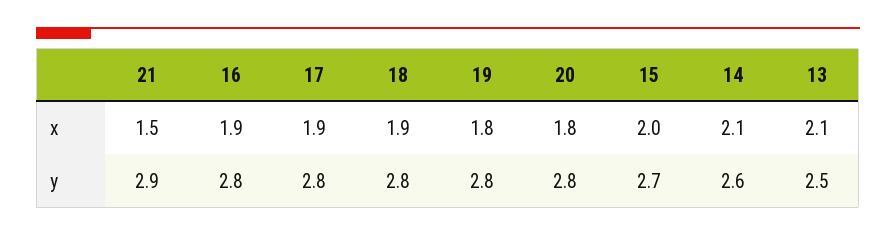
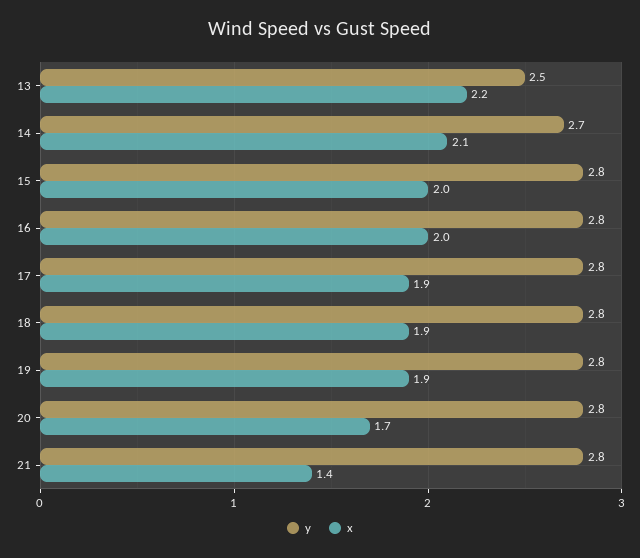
x, 21: 1.5 -> 1.4
x, 16: 1.9 -> 2
x, 19: 1.8 -> 1.9
x, 20: 1.8 -> 1.7
x, 13: 2.1 -> 2.2
y, 21: 2.9 -> 2.8
y, 15: 2.7 -> 2.8
y, 14: 2.6 -> 2.7

